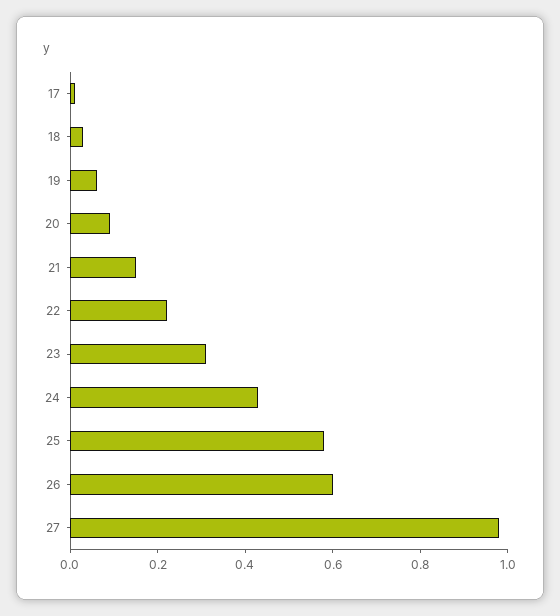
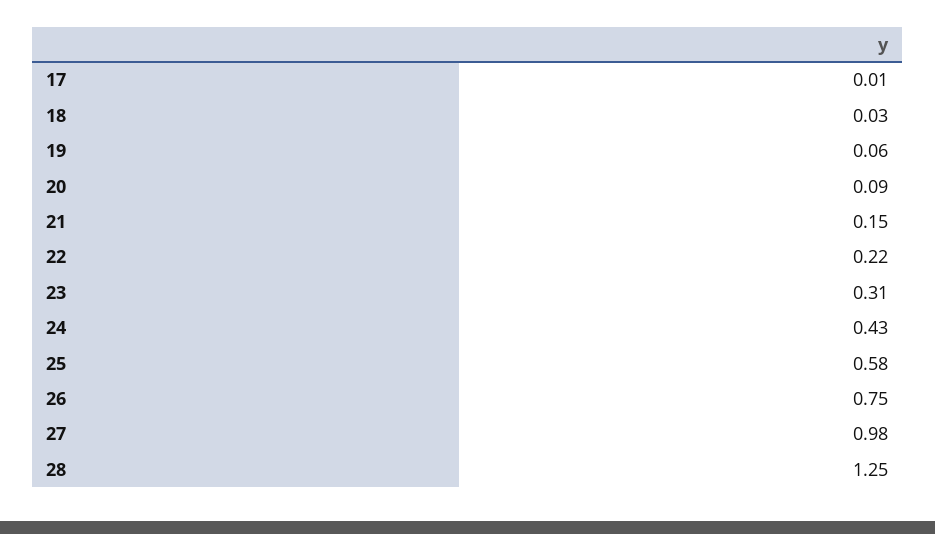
26: 0.6 -> 0.75
28: none -> 1.25

